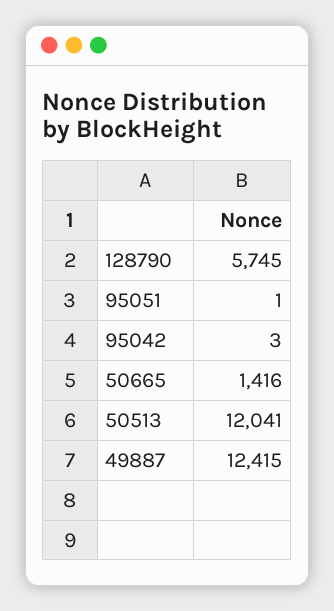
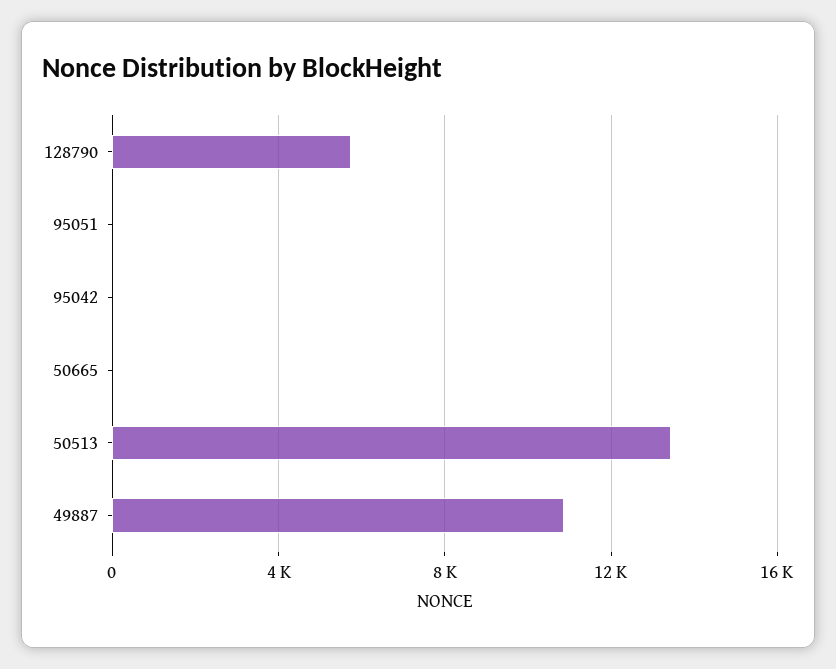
50665: 1416 -> 0
50513: 12041 -> 13500
49887: 12415 -> 11000

